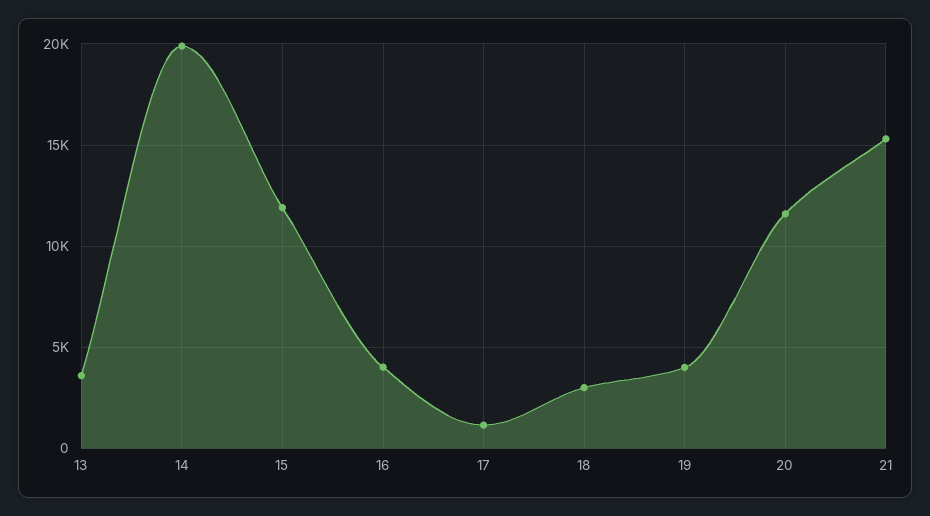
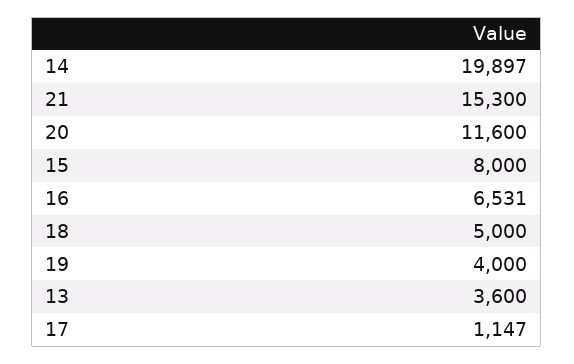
15: 12000 -> 8000
16: 4000 -> 6531
18: 3000 -> 5000

